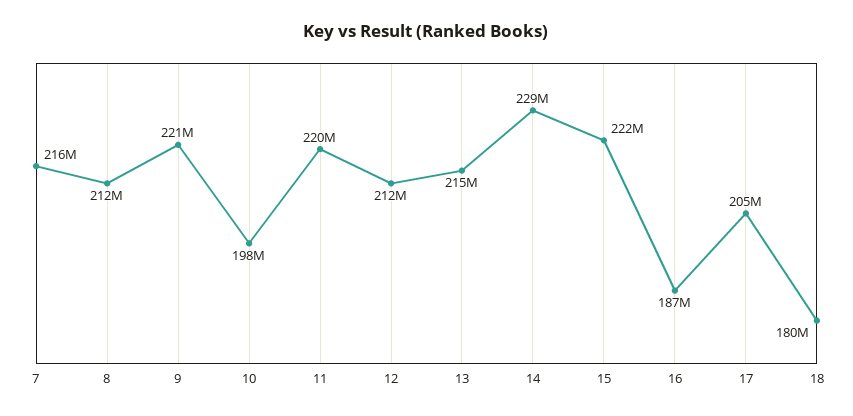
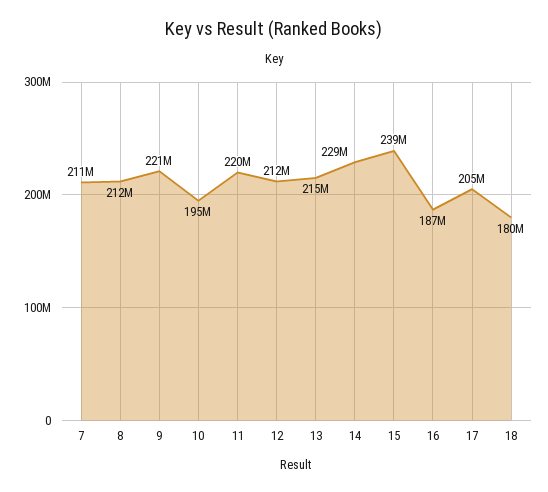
7: 216000000 -> 211000000
10: 198000000 -> 195000000
15: 222000000 -> 239000000

